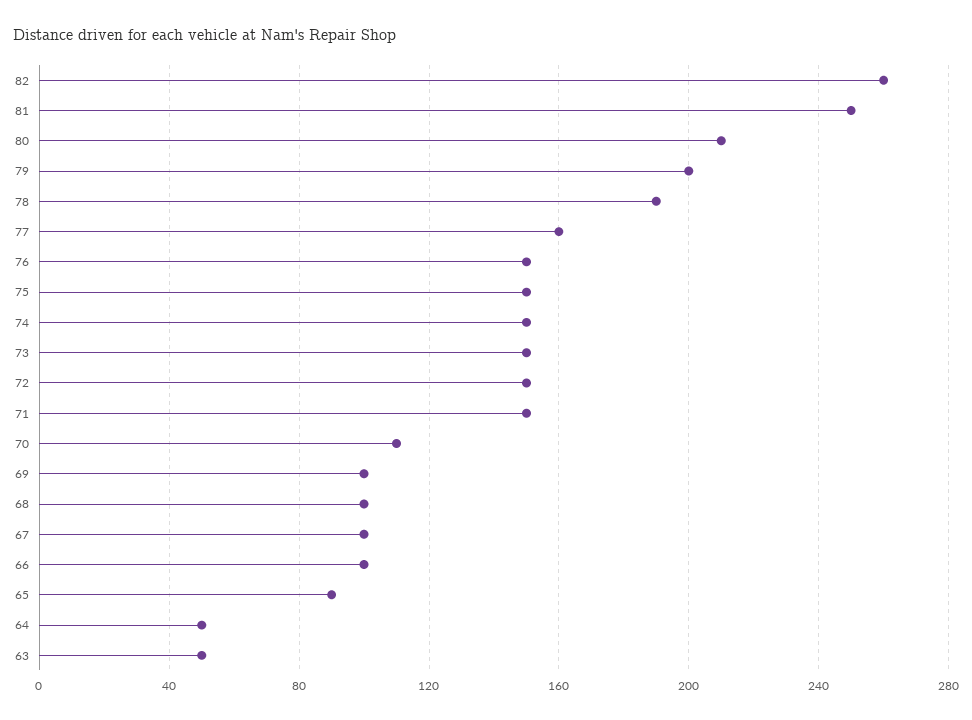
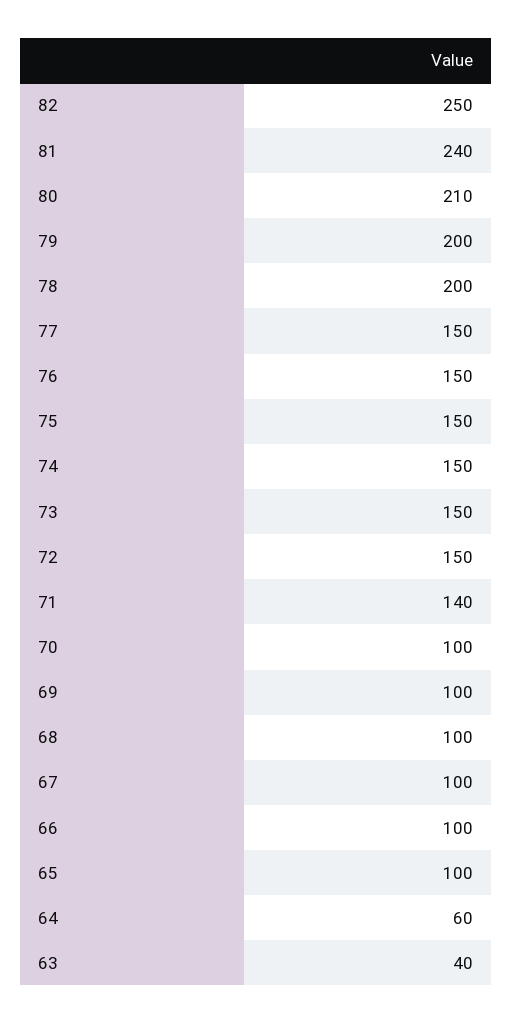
82: 260 -> 250
81: 250 -> 240
78: 190 -> 200
77: 160 -> 150
71: 150 -> 140
70: 110 -> 100
65: 90 -> 100
64: 50 -> 60
63: 50 -> 40

